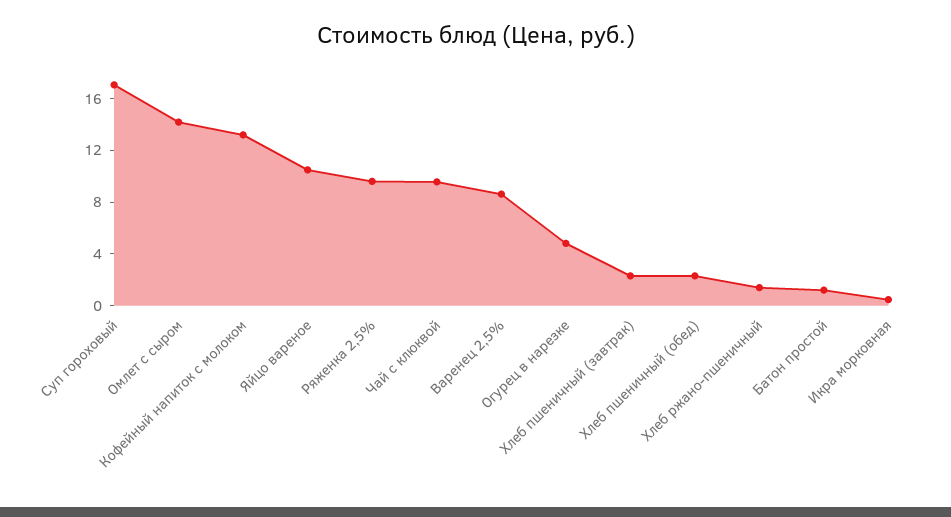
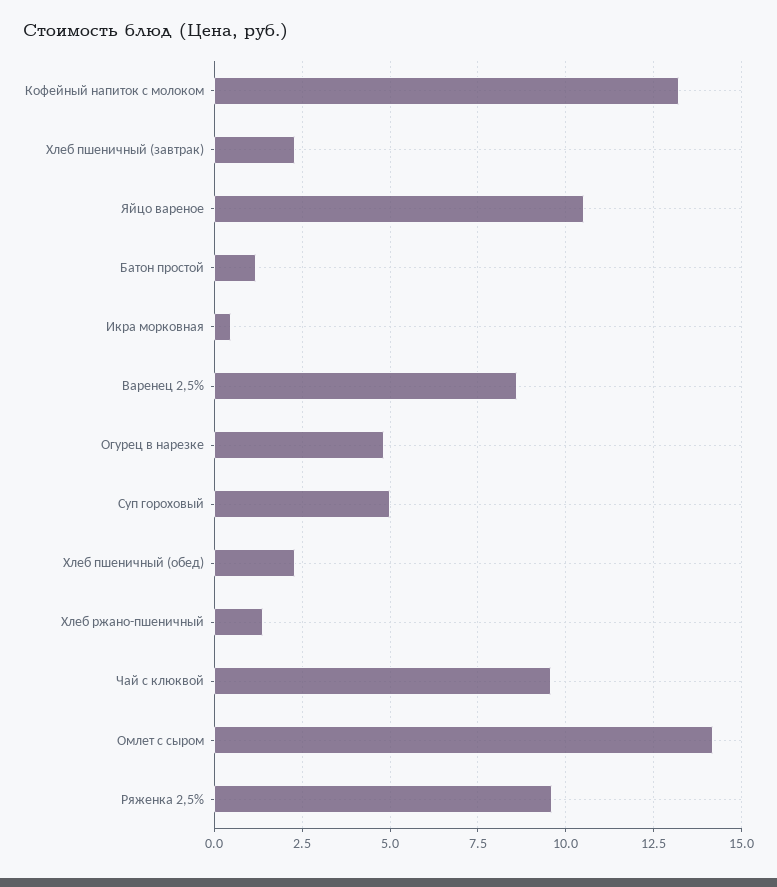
Суп гороховый: 17 -> 5

